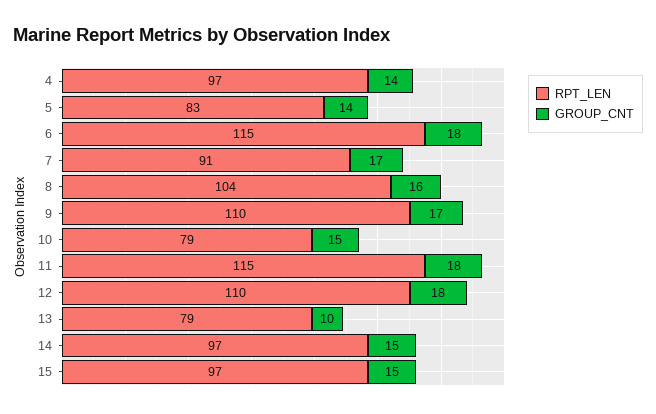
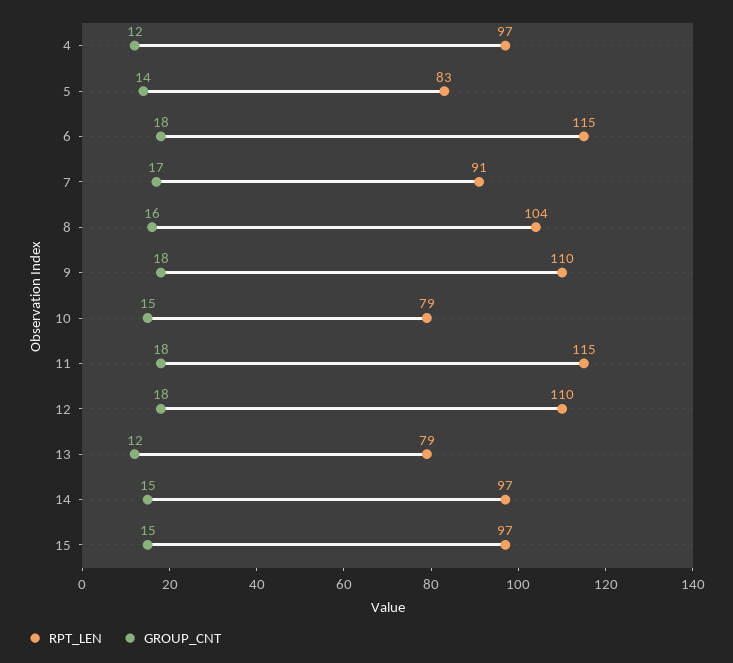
GROUP_CNT, 4: 14 -> 12
GROUP_CNT, 9: 17 -> 18
GROUP_CNT, 13: 10 -> 12

